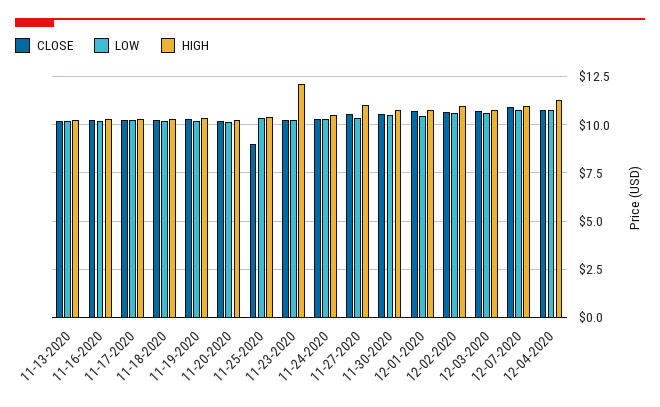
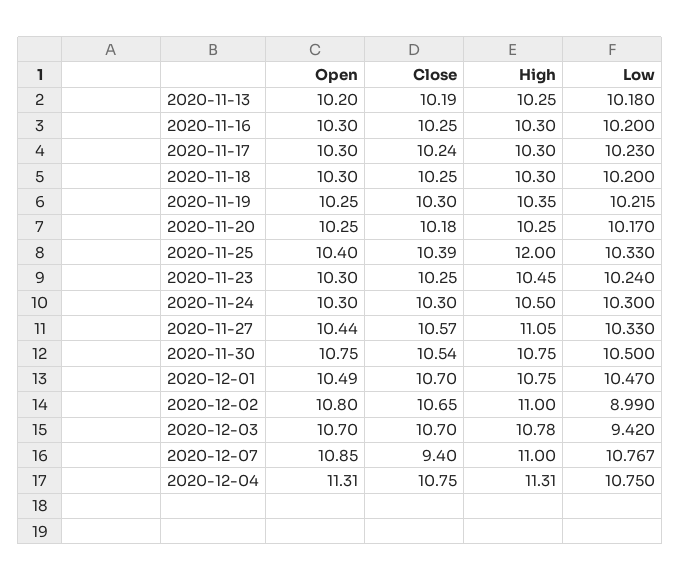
CLOSE, 11-25-2020: 9 -> 10.39
HIGH, 11-25-2020: 10.5 -> 12
HIGH, 11-23-2020: 12 -> 10.45
LOW, 12-02-2020: 10.5 -> 8.99
LOW, 12-03-2020: 10.5 -> 9.42
CLOSE, 12-07-2020: 11 -> 9.4
Open, 11-13-2020: none -> 10.2
Open, 11-16-2020: none -> 10.3
Open, 11-17-2020: none -> 10.3
Open, 11-18-2020: none -> 10.3
Open, 11-19-2020: none -> 10.25
Open, 11-20-2020: none -> 10.25
Open, 11-25-2020: none -> 10.4
Open, 11-23-2020: none -> 10.3
Open, 11-24-2020: none -> 10.3
Open, 11-27-2020: none -> 10.44
Open, 11-30-2020: none -> 10.75
Open, 12-01-2020: none -> 10.49
Open, 12-02-2020: none -> 10.8
Open, 12-03-2020: none -> 10.7
Open, 12-07-2020: none -> 10.85
Open, 12-04-2020: none -> 11.31

